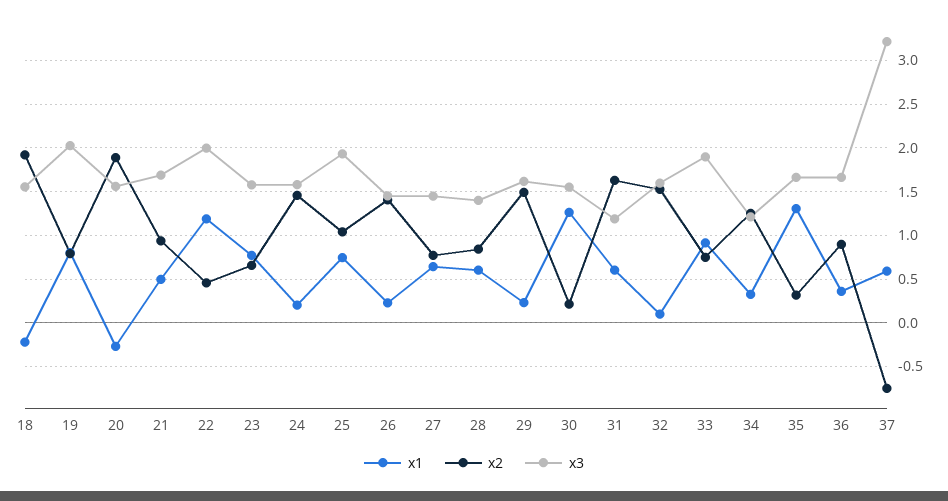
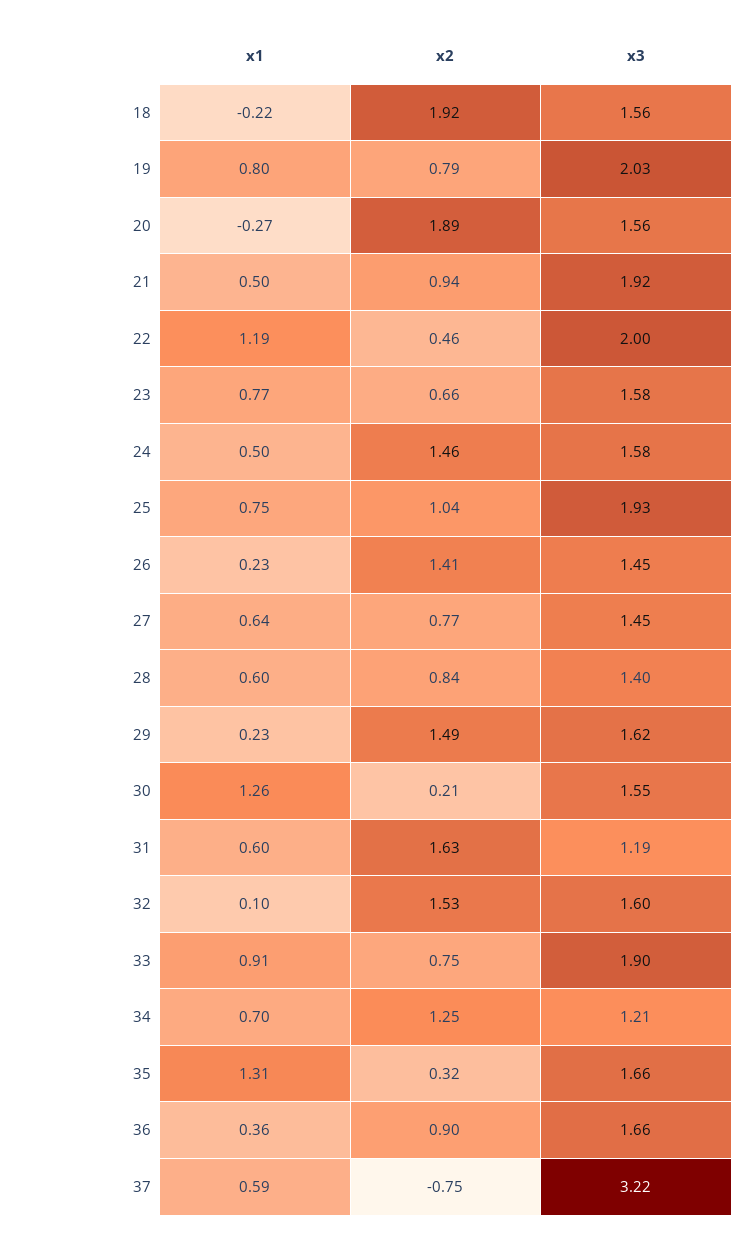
x3, 21: 1.7 -> 1.92
x1, 24: 0.2 -> 0.5
x1, 34: 0.3 -> 0.7

